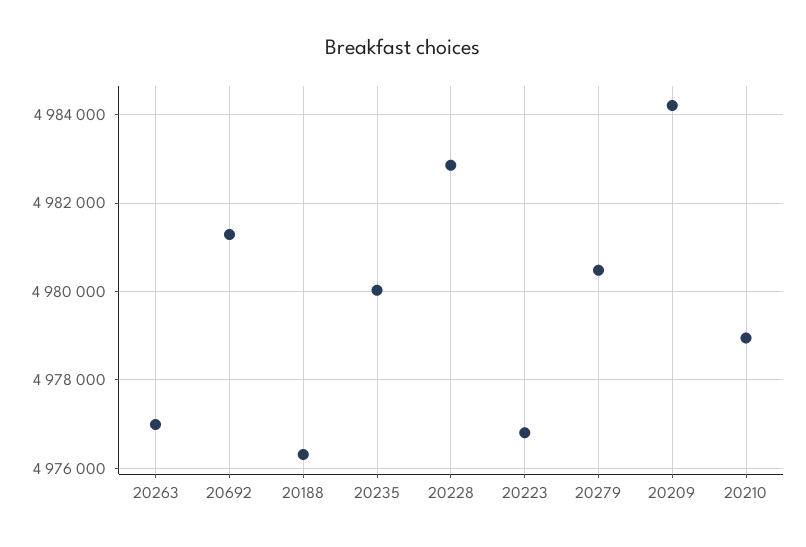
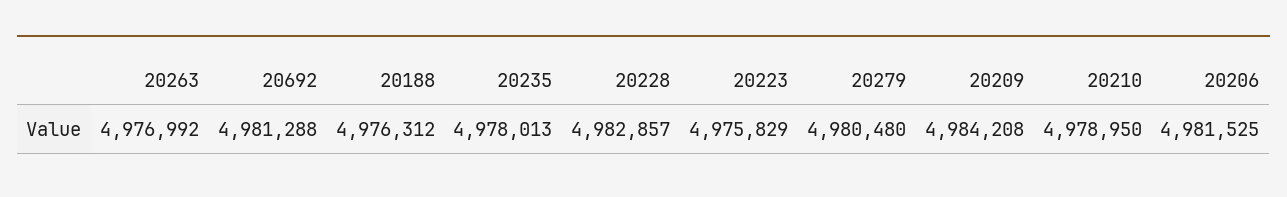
20235: 4980000 -> 4978013
20223: 4976800 -> 4975829
20206: none -> 4981525

